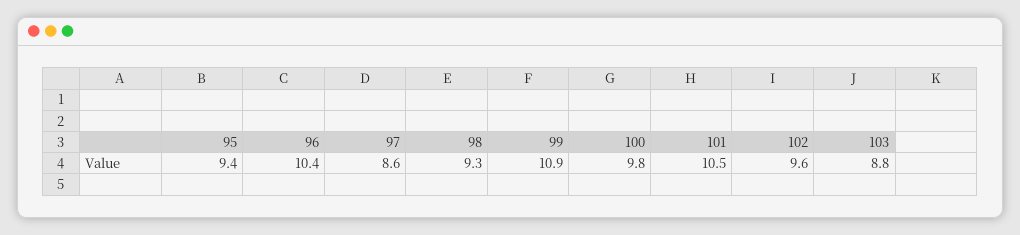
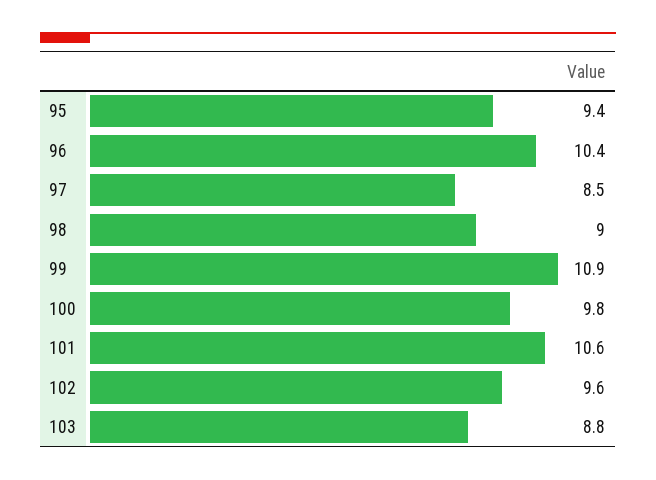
97: 8.6 -> 8.5
98: 9.3 -> 9
101: 10.5 -> 10.6

